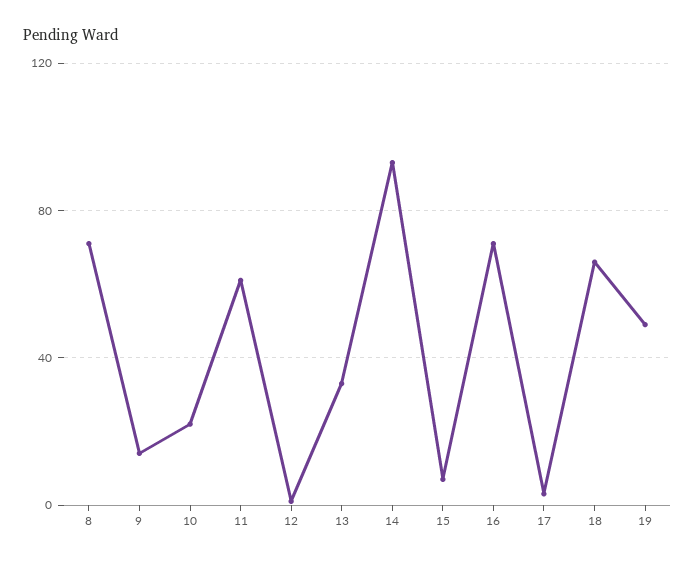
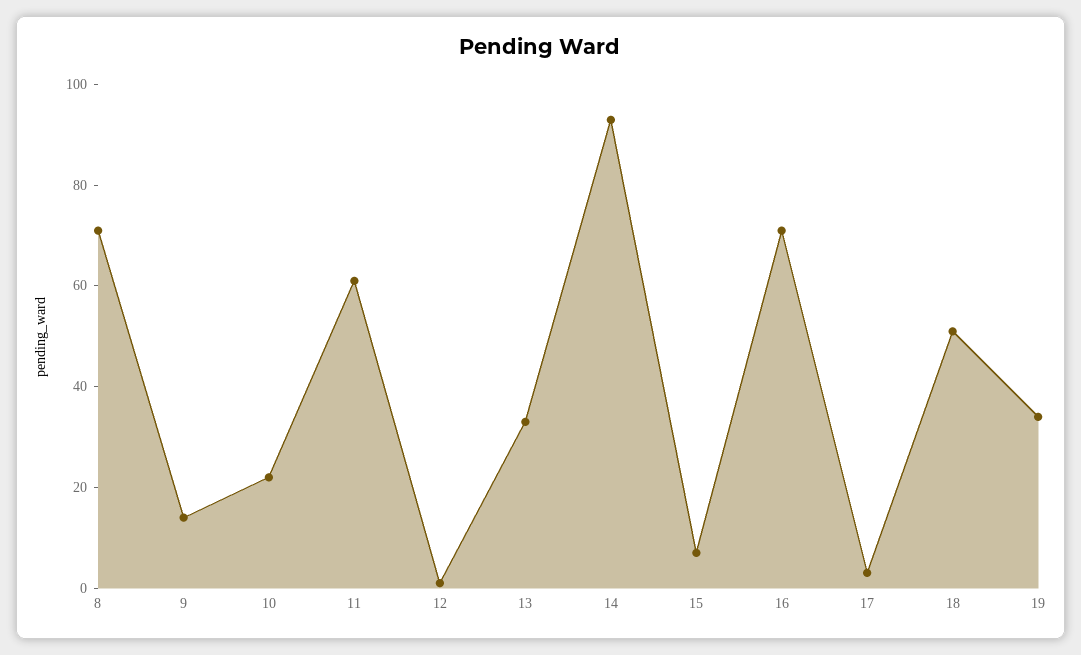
18: 65 -> 50
19: 50 -> 35

